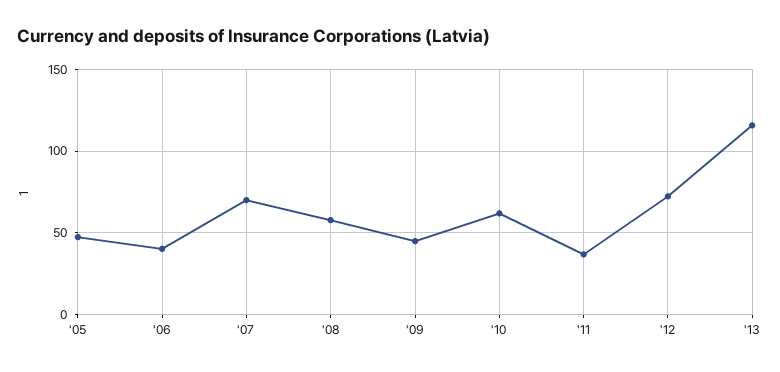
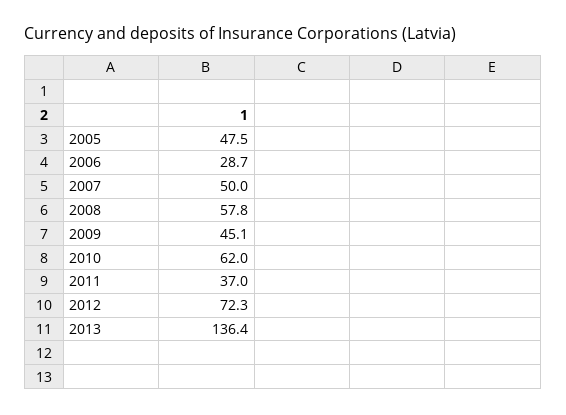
'06: 40 -> 28.7
'07: 70 -> 50
'13: 115 -> 136.4

